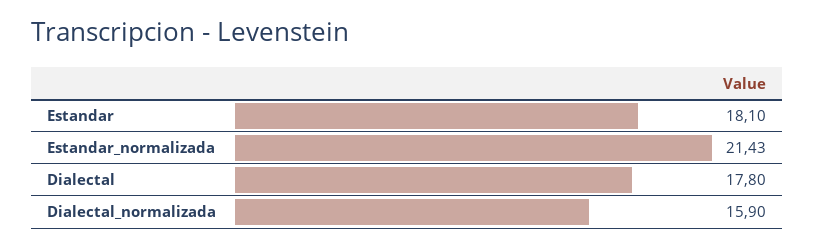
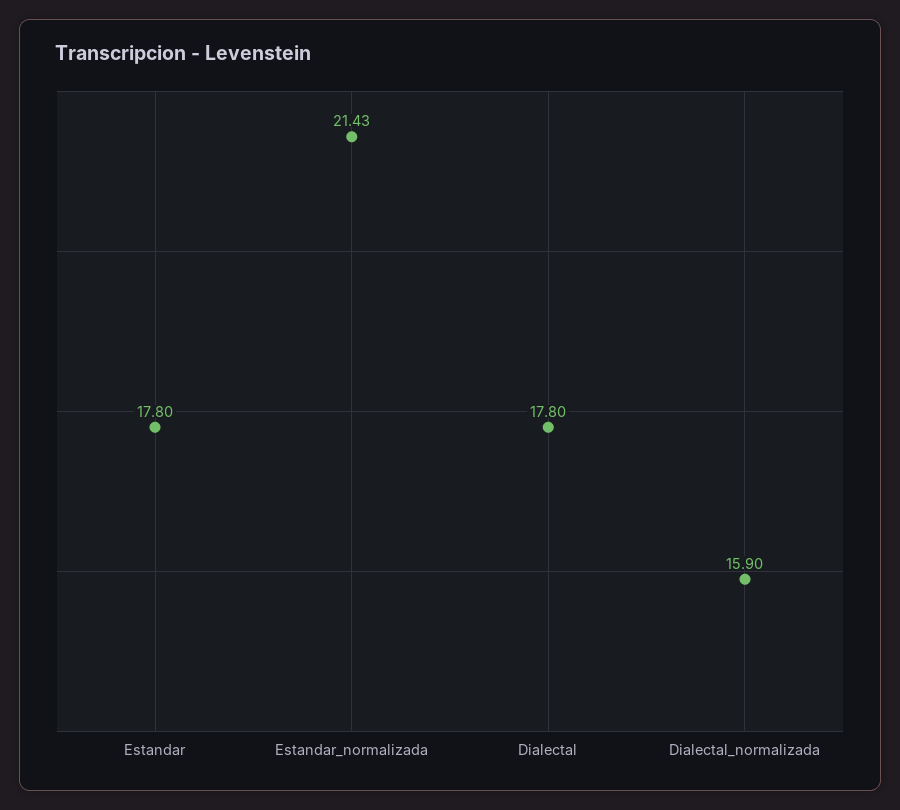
Estandar: 18.1 -> 17.8

